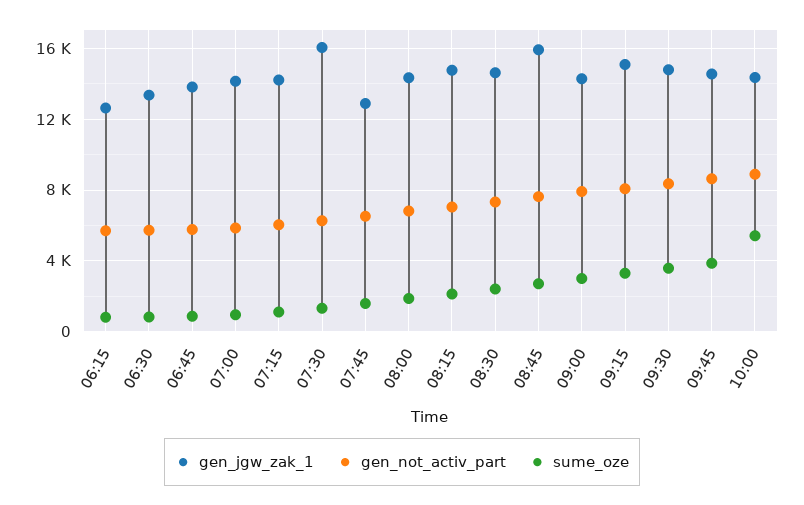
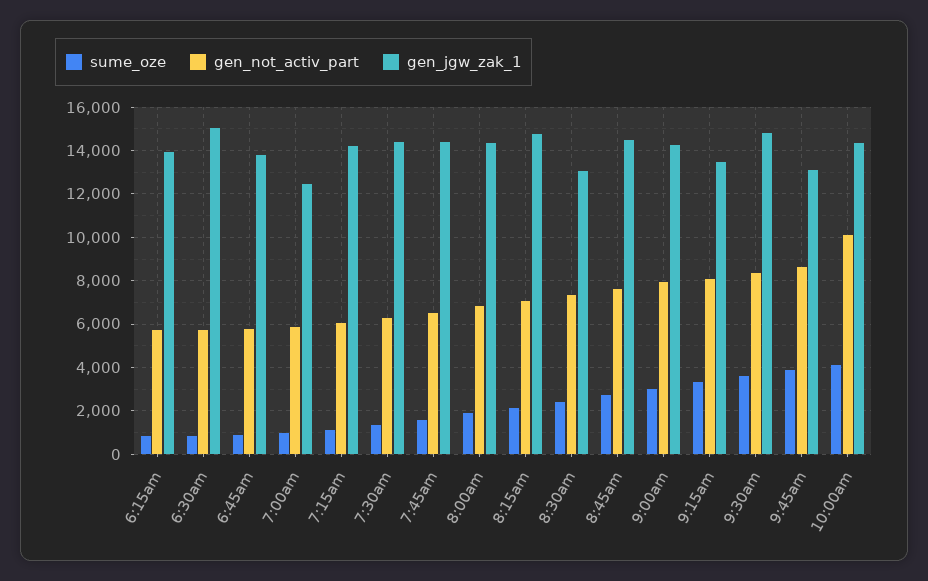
gen_jgw_zak_1, 06:15: 12500 -> 14000
gen_jgw_zak_1, 06:30: 13500 -> 15000
gen_jgw_zak_1, 07:00: 14000 -> 12500
gen_jgw_zak_1, 07:30: 16000 -> 14500
gen_jgw_zak_1, 07:45: 13000 -> 14500
gen_jgw_zak_1, 08:30: 14500 -> 13000
gen_jgw_zak_1, 08:45: 16000 -> 14500
gen_jgw_zak_1, 09:15: 15000 -> 13500
gen_jgw_zak_1, 09:45: 14500 -> 13000
gen_not_activ_part, 10:00: 9000 -> 10000
sume_oze, 10:00: 5500 -> 4000

